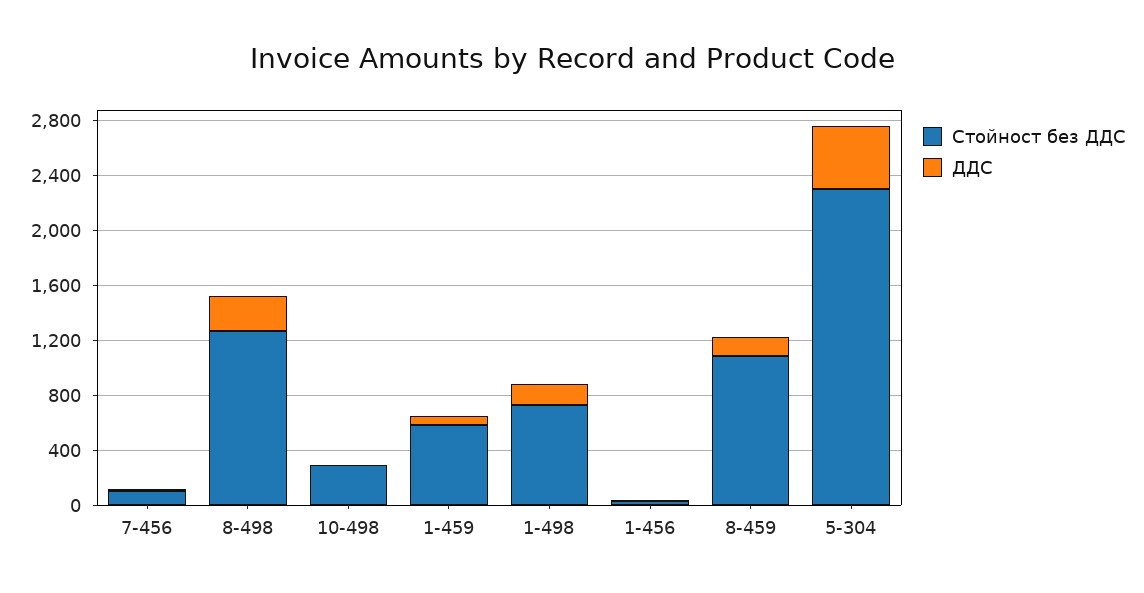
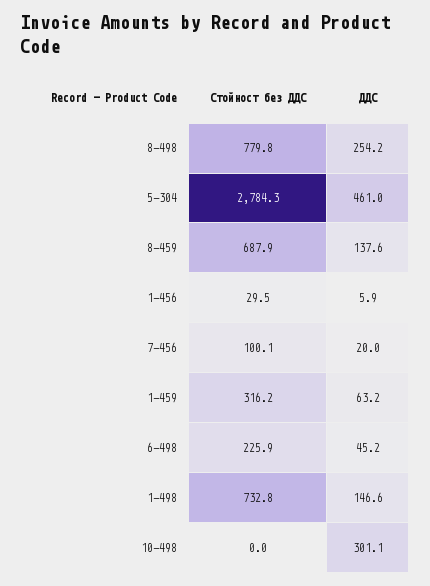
Стойност без ДДС, 8-498: 1300 -> 779.8
Стойност без ДДС, 10-498: 300 -> 0
ДДС, 10-498: 0 -> 301.1
Стойност без ДДС, 1-459: 600 -> 316.2
Стойност без ДДС, 8-459: 1100 -> 687.9
Стойност без ДДС, 5-304: 2300 -> 2784.3
Стойност без ДДС, 6-498: none -> 225.9
ДДС, 6-498: none -> 45.2

